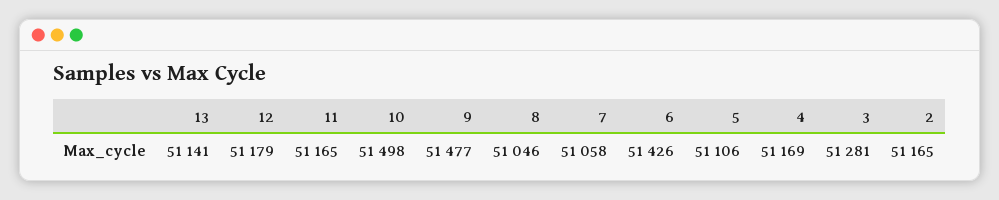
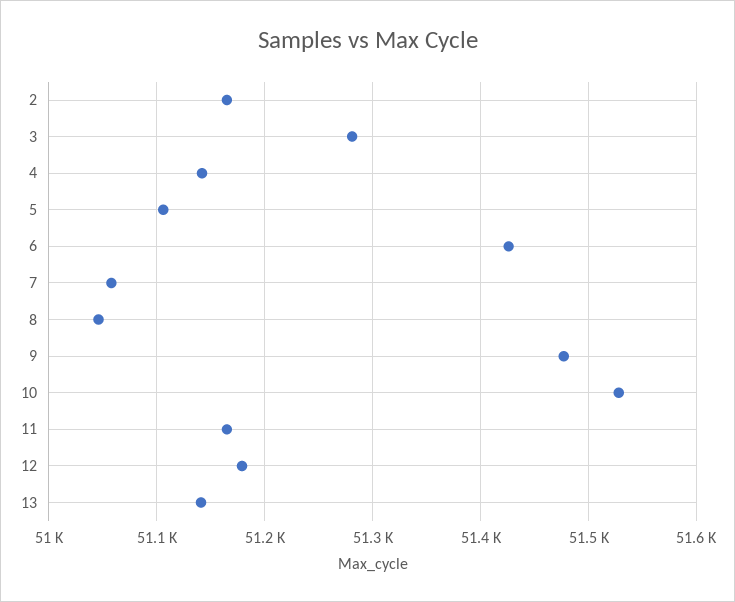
10: 51498 -> 51530
4: 51169 -> 51140

